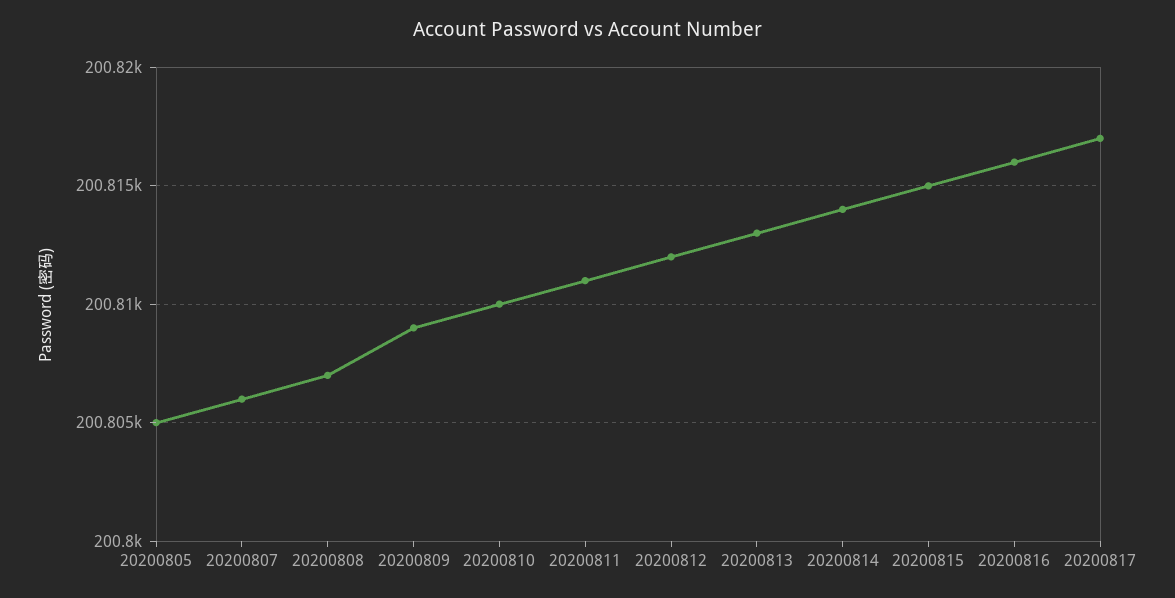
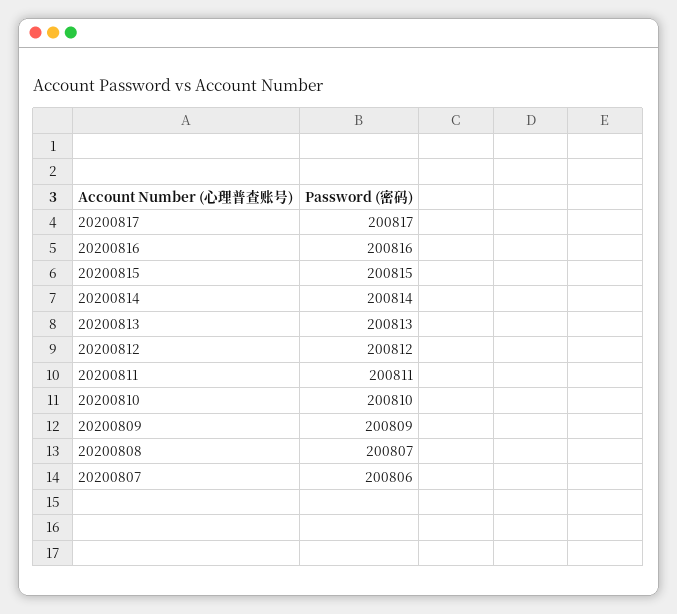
20200805: 200805 -> none

